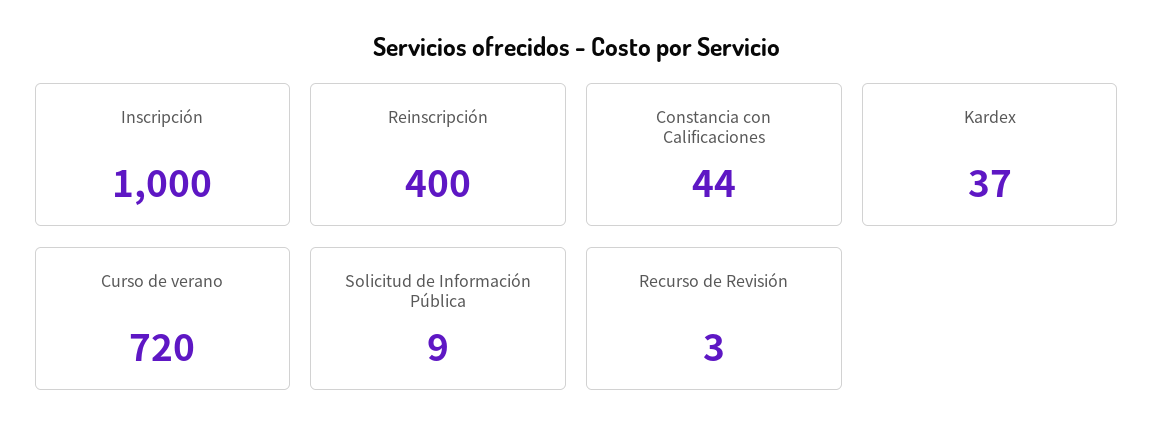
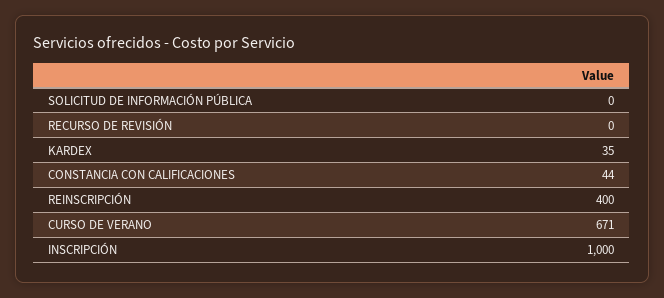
Kardex: 37 -> 35
Curso de verano: 720 -> 671
Solicitud de Información Pública: 9 -> 0
Recurso de Revisión: 3 -> 0

